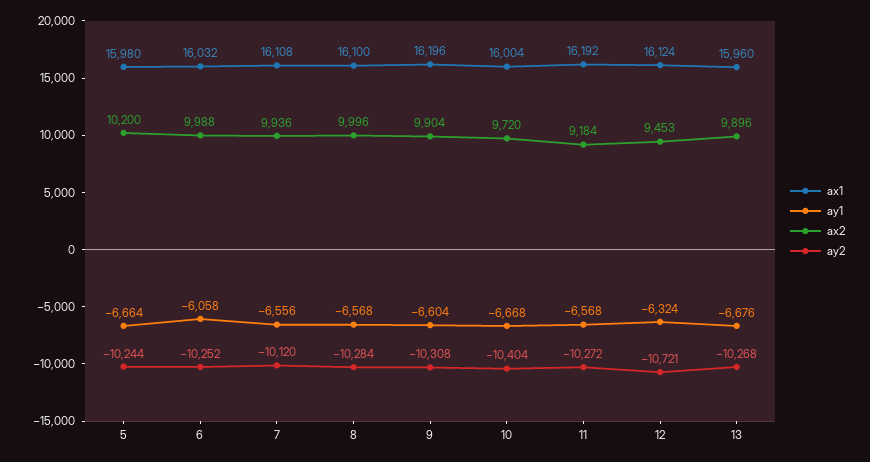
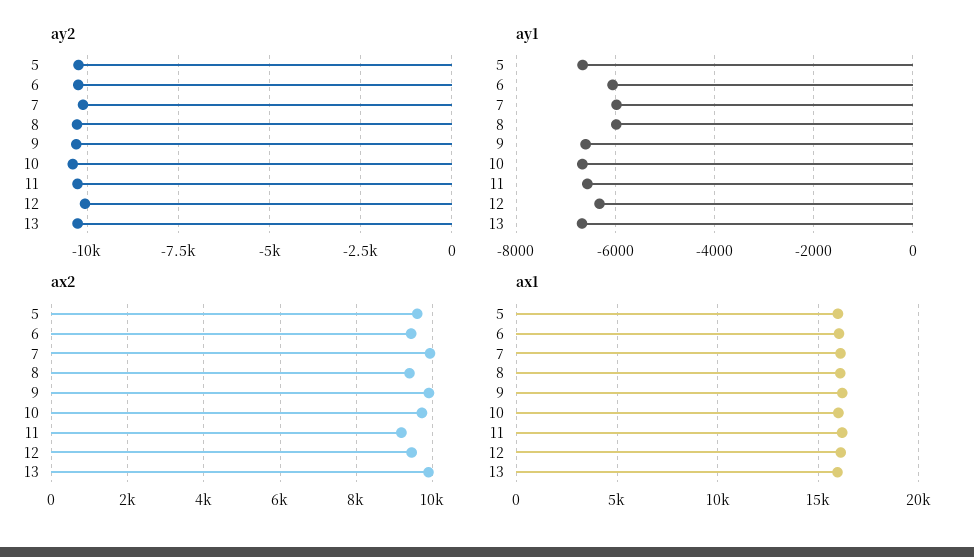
ax2, 5: 10200 -> 9600
ax2, 6: 9988 -> 9400
ay1, 7: -6556 -> -6000
ay1, 8: -6568 -> -6000
ax2, 8: 9996 -> 9400
ay2, 12: -10721 -> -10000

